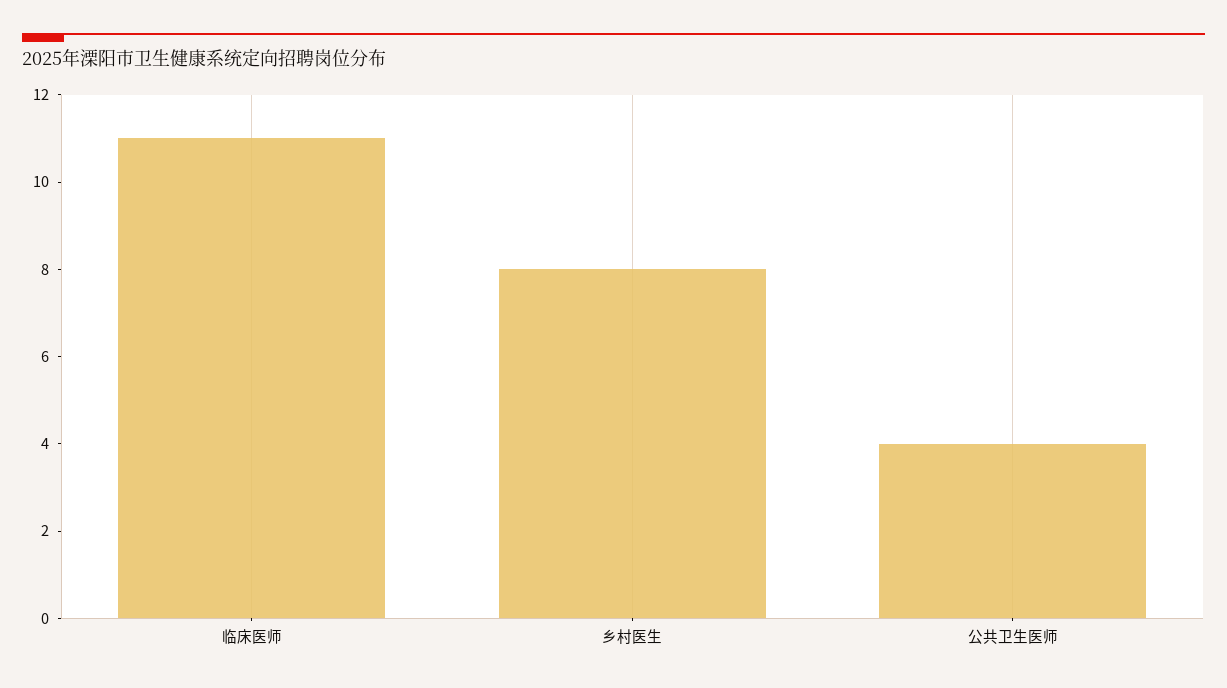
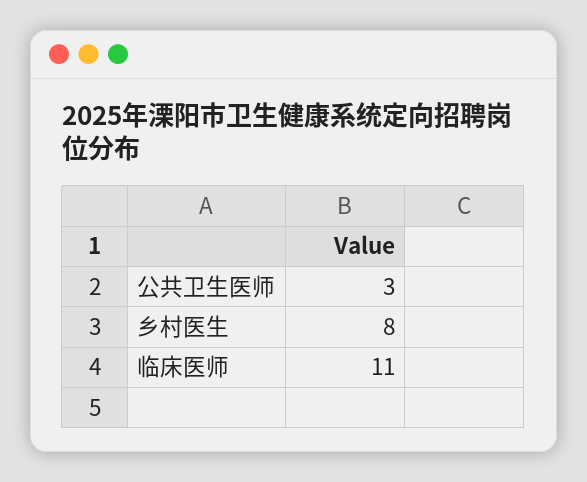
公共卫生医师: 4 -> 3

